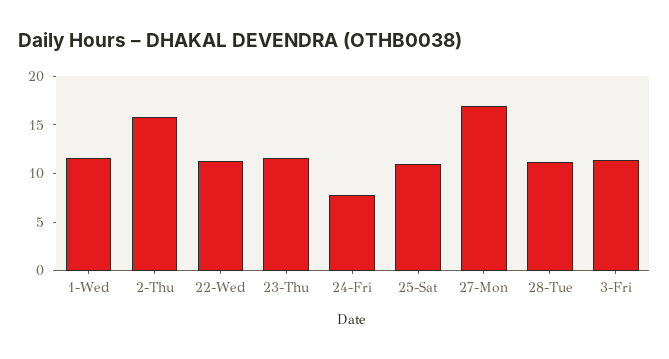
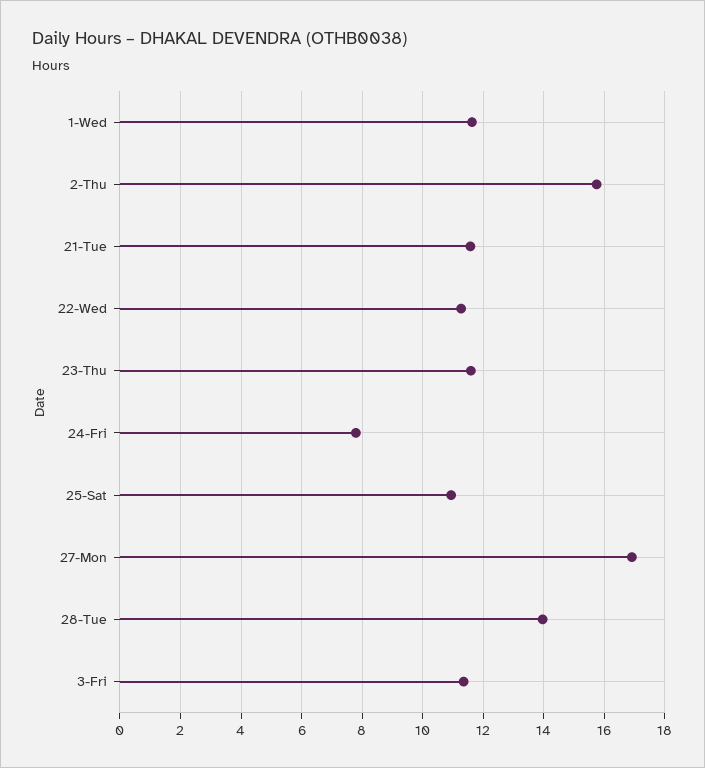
28-Tue: 11 -> 14
21-Tue: none -> 11.6

